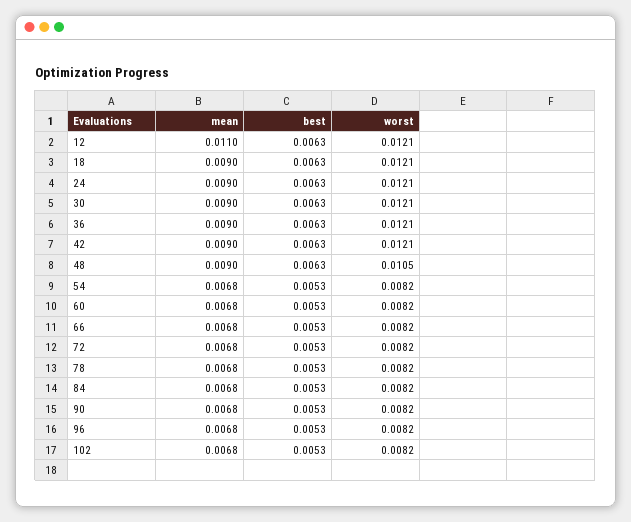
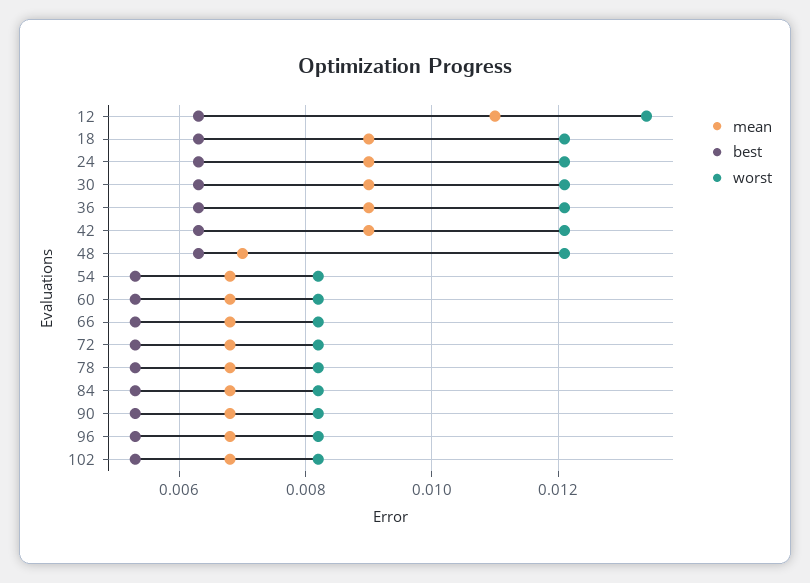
worst, 12: 0.0121 -> 0.0135
mean, 48: 0.009 -> 0.007
worst, 48: 0.0105 -> 0.012

